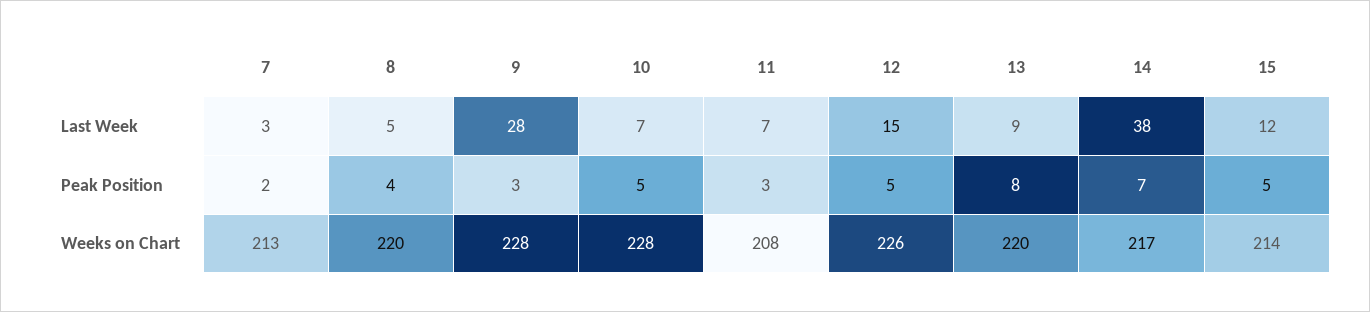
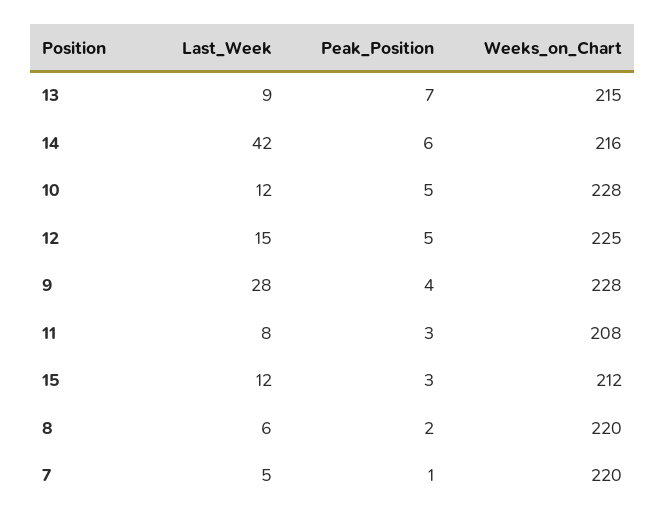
7, Last Week: 3 -> 5
8, Last Week: 5 -> 6
10, Last Week: 7 -> 12
11, Last Week: 7 -> 8
14, Last Week: 38 -> 42
7, Peak Position: 2 -> 1
8, Peak Position: 4 -> 2
9, Peak Position: 3 -> 4
13, Peak Position: 8 -> 7
14, Peak Position: 7 -> 6
15, Peak Position: 5 -> 3
7, Weeks on Chart: 213 -> 220
12, Weeks on Chart: 226 -> 225
13, Weeks on Chart: 220 -> 215
14, Weeks on Chart: 217 -> 216
15, Weeks on Chart: 214 -> 212

